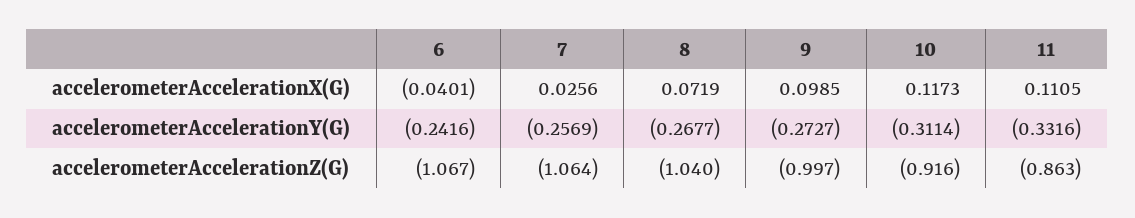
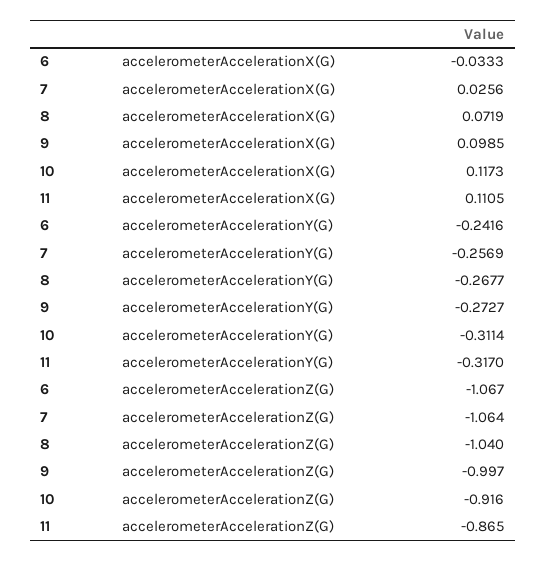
6, accelerometerAccelerationX(G): -0.0401 -> -0.0333
11, accelerometerAccelerationY(G): -0.3316 -> -0.317
11, accelerometerAccelerationZ(G): -0.863 -> -0.865

